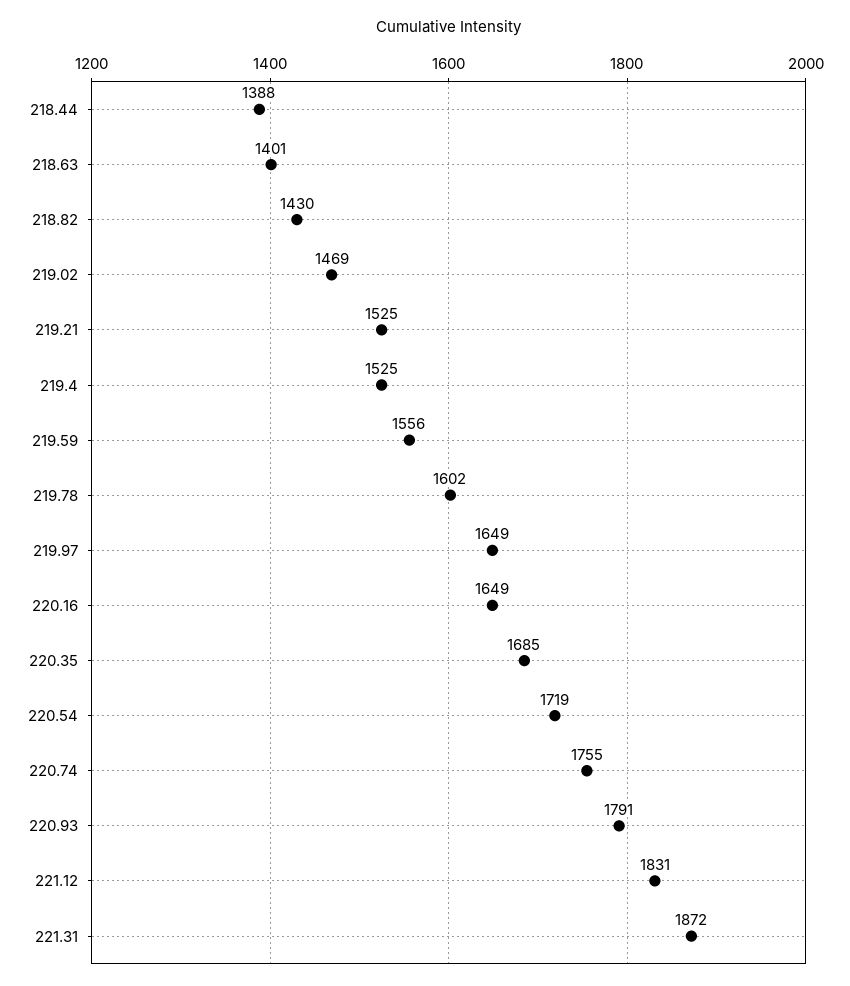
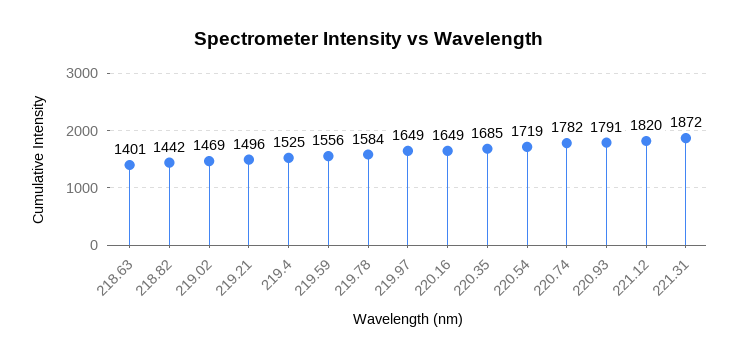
218.44: 1388 -> none
218.82: 1430 -> 1442
219.21: 1525 -> 1496
219.78: 1602 -> 1584
220.74: 1755 -> 1782
221.12: 1831 -> 1820

